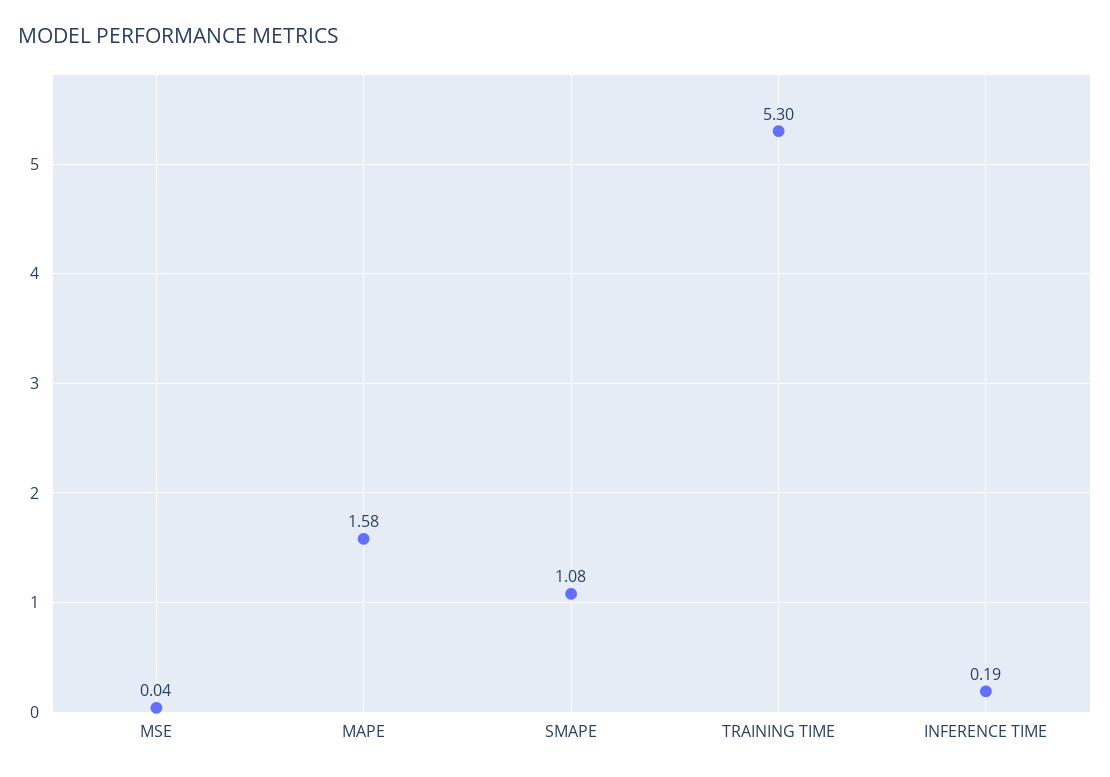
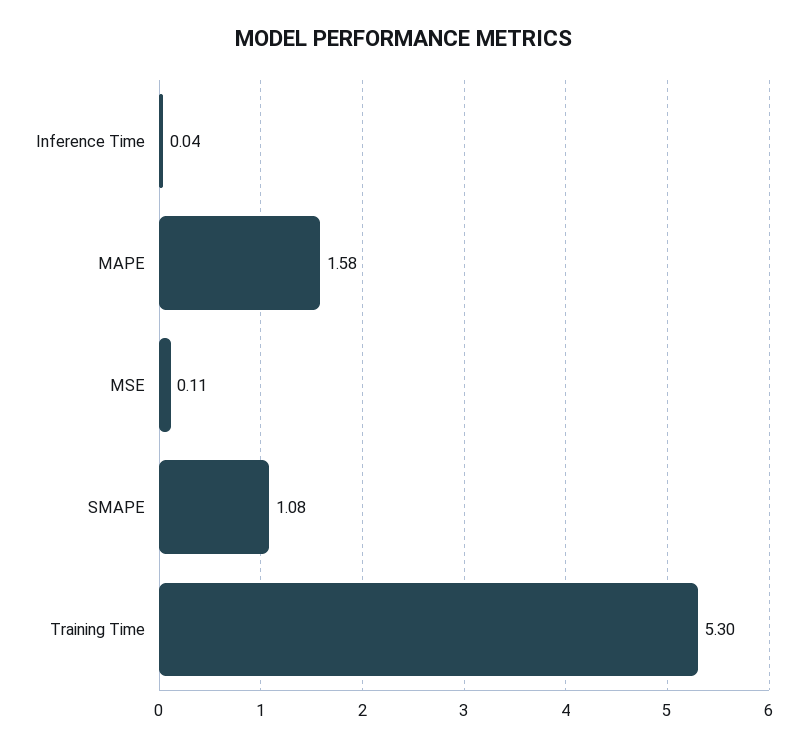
MSE: 0.04 -> 0.11
INFERENCE TIME: 0.19 -> 0.04

